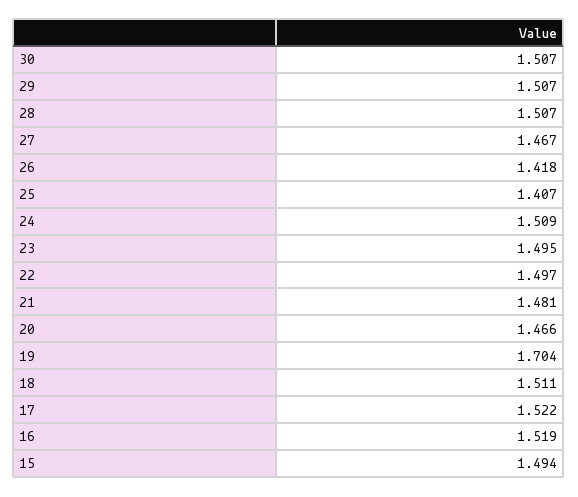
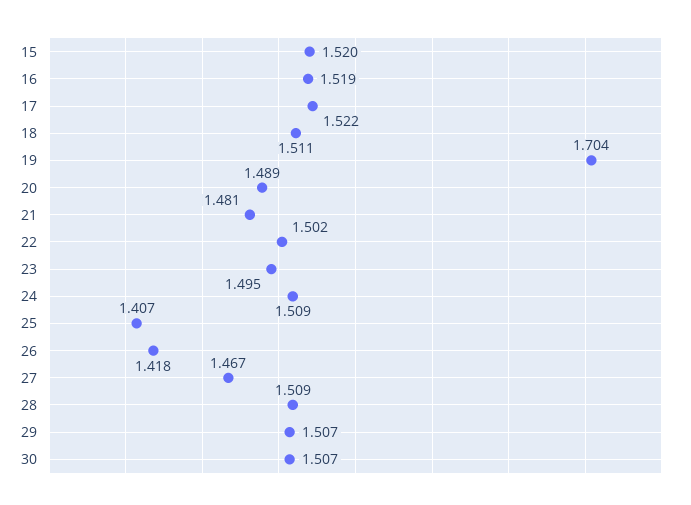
28: 1.507 -> 1.509
22: 1.497 -> 1.502
20: 1.466 -> 1.489
15: 1.494 -> 1.52

